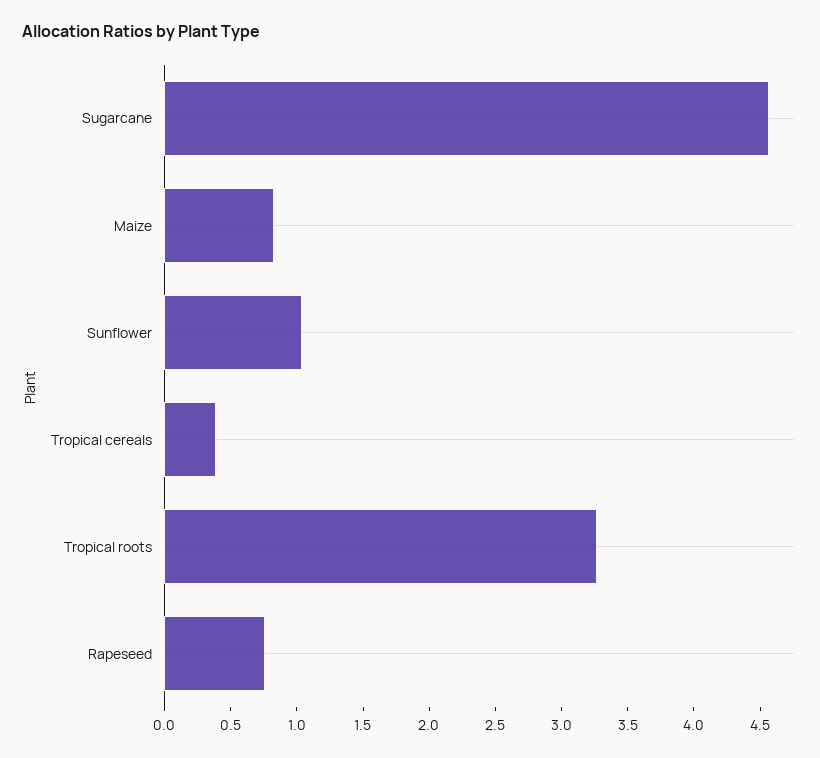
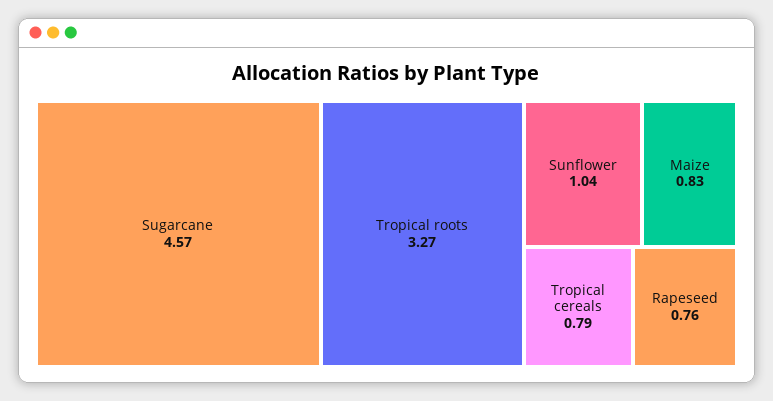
Tropical cereals: 0.4 -> 0.79

